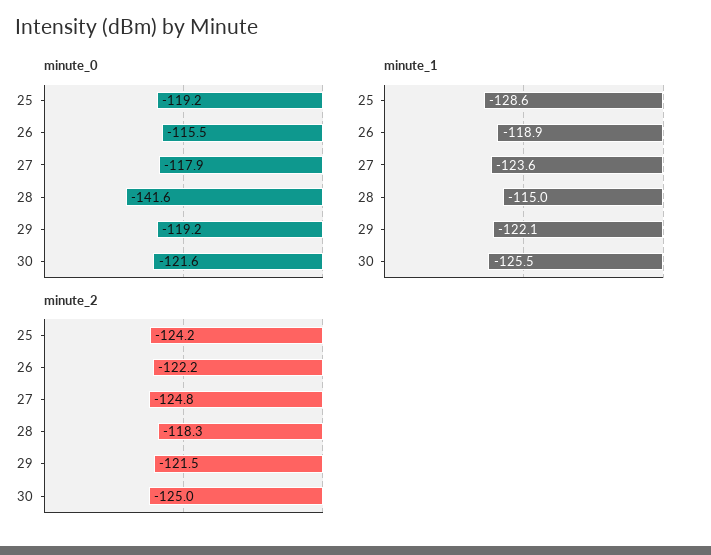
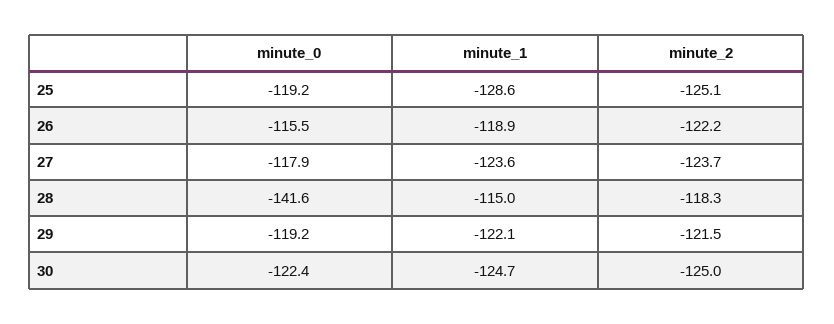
minute_0, 30: -121.6 -> -122.4
minute_1, 30: -125.5 -> -124.7
minute_2, 25: -124.2 -> -125.1
minute_2, 27: -124.8 -> -123.7

